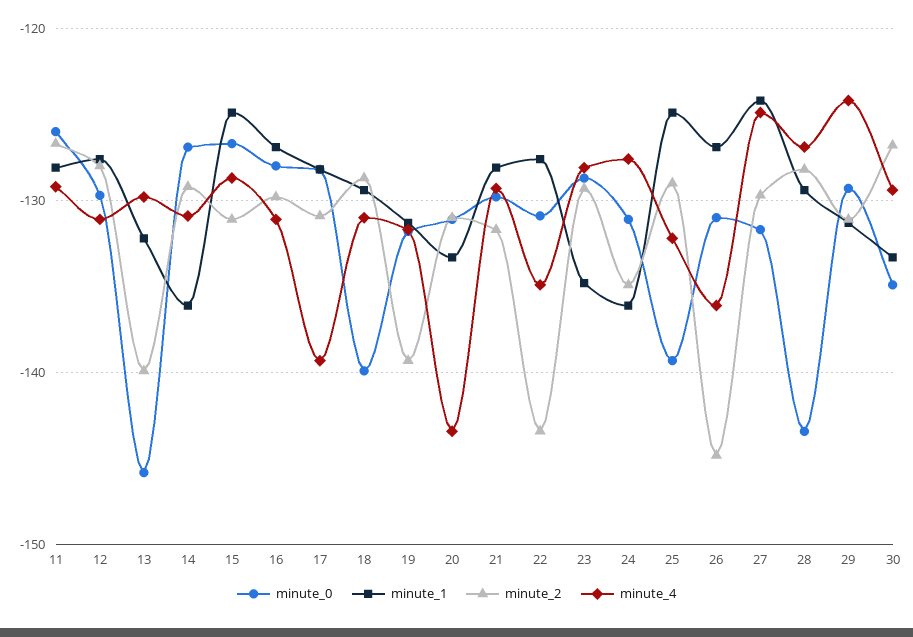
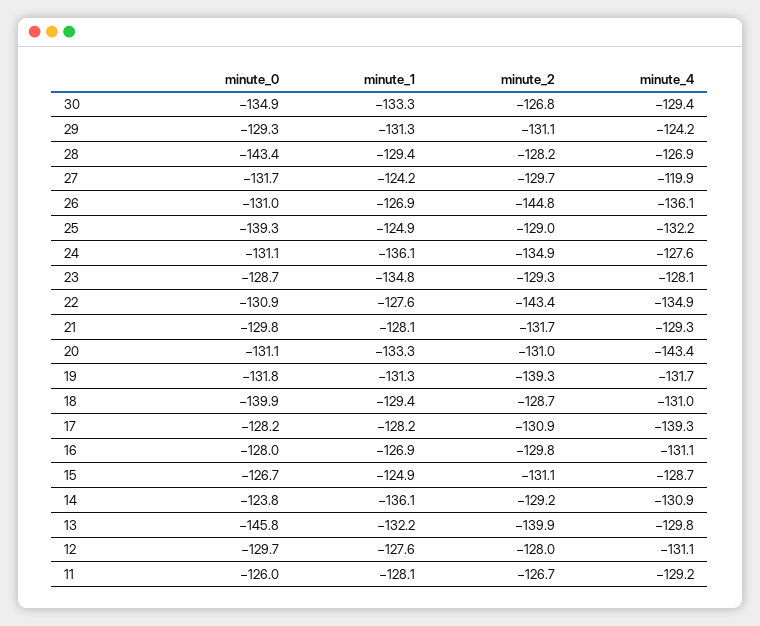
minute_0, 14: -127 -> -123.8
minute_4, 27: -125 -> -119.9

